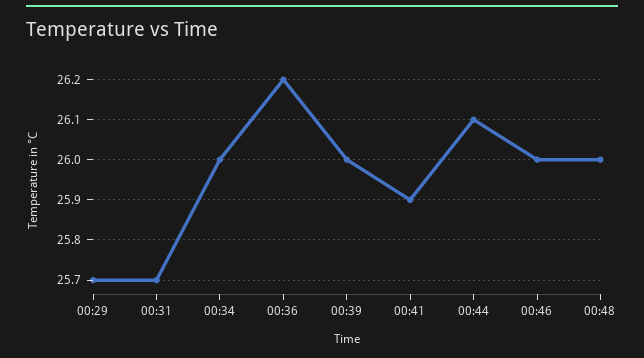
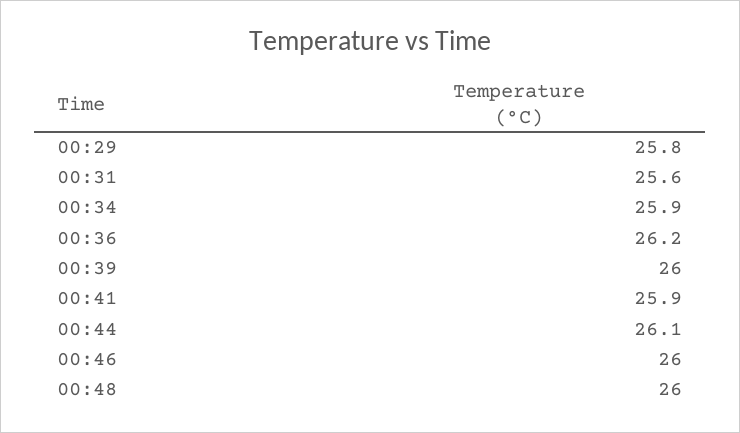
00:29: 25.7 -> 25.8
00:31: 25.7 -> 25.6
00:34: 26 -> 25.9

